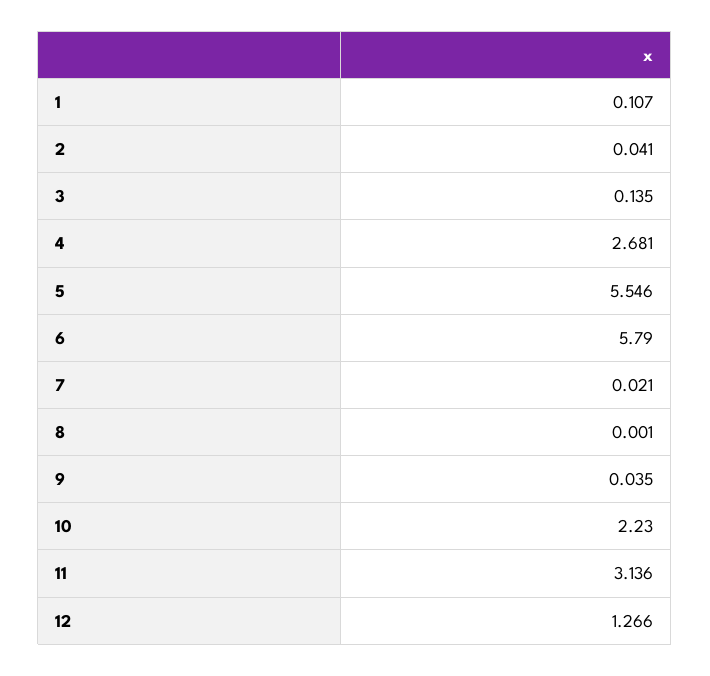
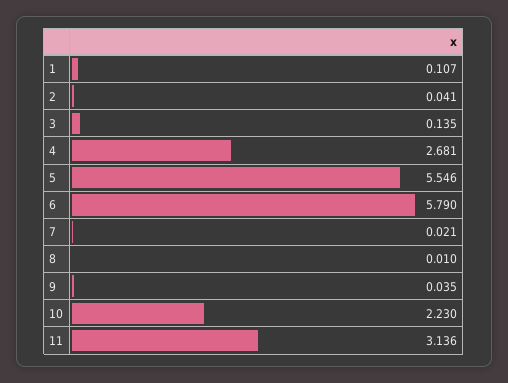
8: 0.001 -> 0.01
12: 1.266 -> none

